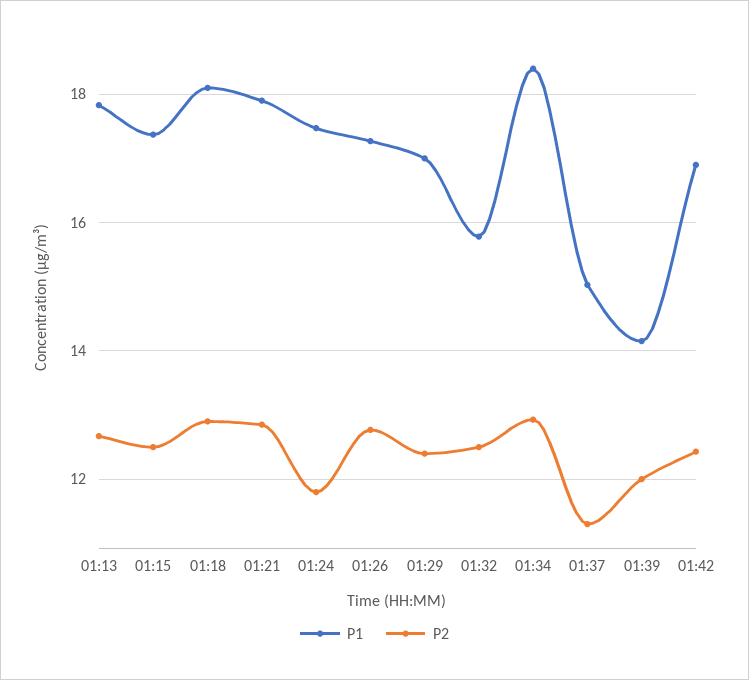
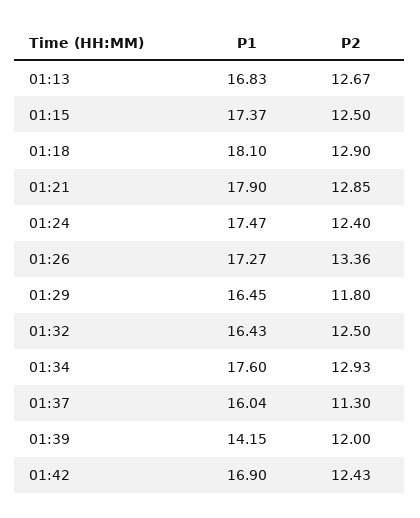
P1, 01:13: 17.8 -> 16.83
P2, 01:24: 11.8 -> 12.4
P2, 01:26: 12.8 -> 13.36
P1, 01:29: 17 -> 16.45
P2, 01:29: 12.4 -> 11.8
P1, 01:32: 15.8 -> 16.43
P1, 01:34: 18.4 -> 17.6
P1, 01:37: 15 -> 16.04

